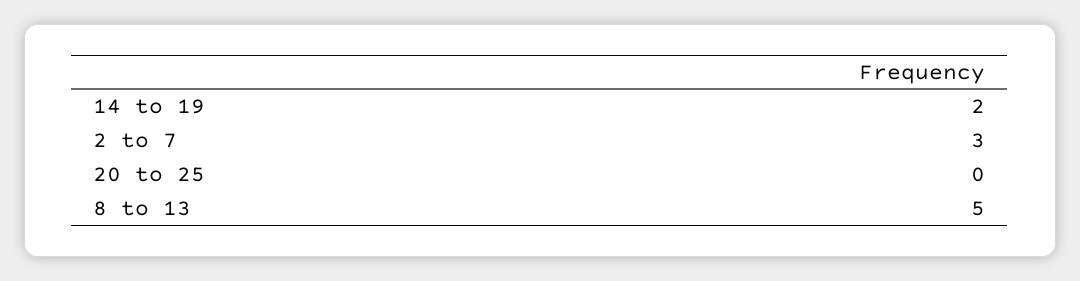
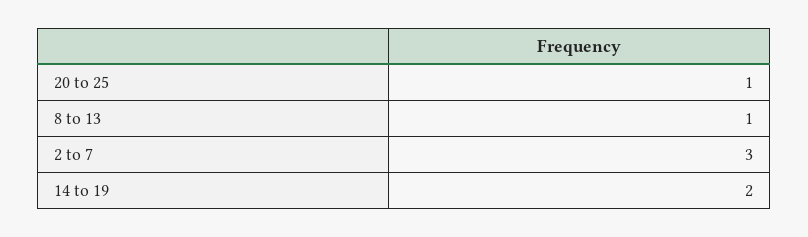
20 to 25: 0 -> 1
8 to 13: 5 -> 1

